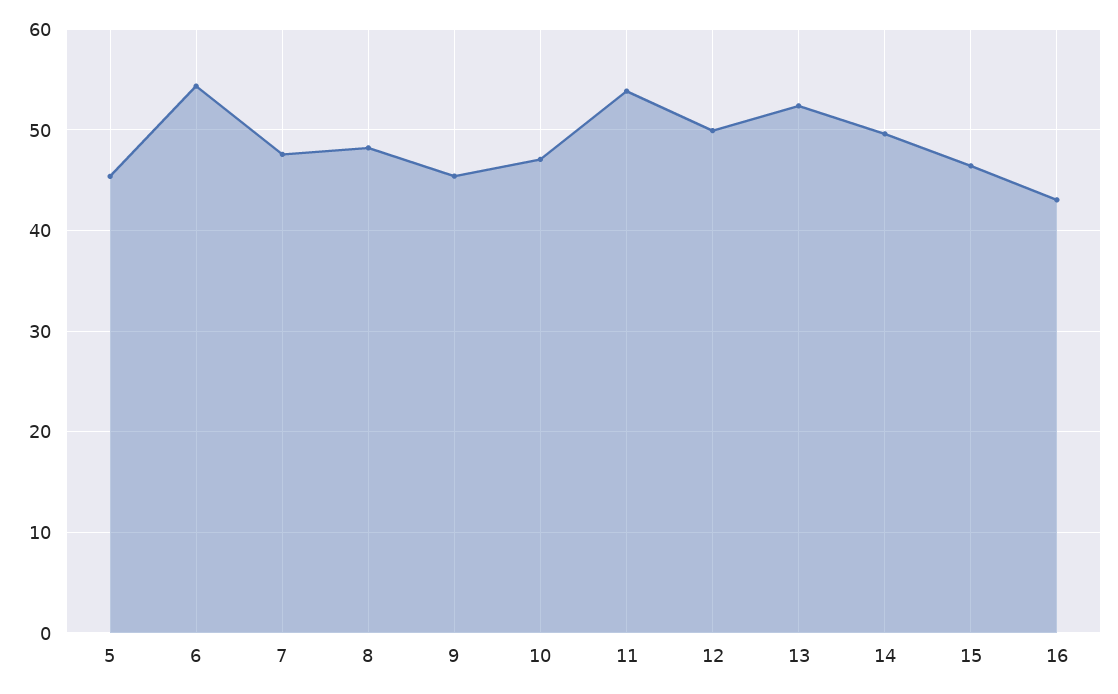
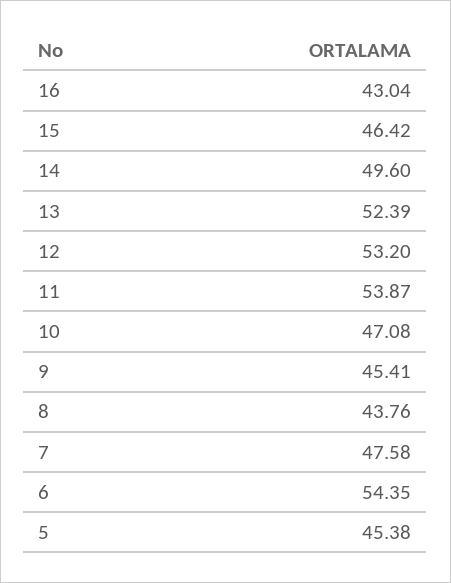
8: 48 -> 43.76
12: 50 -> 53.2

